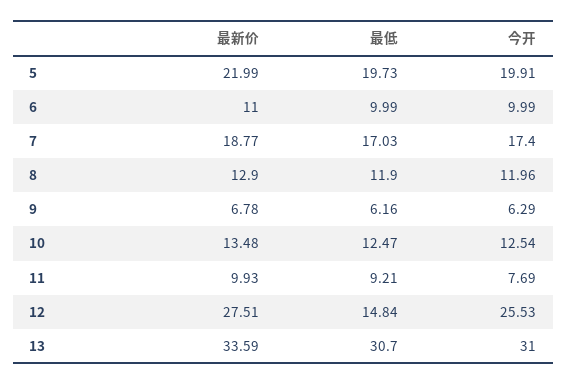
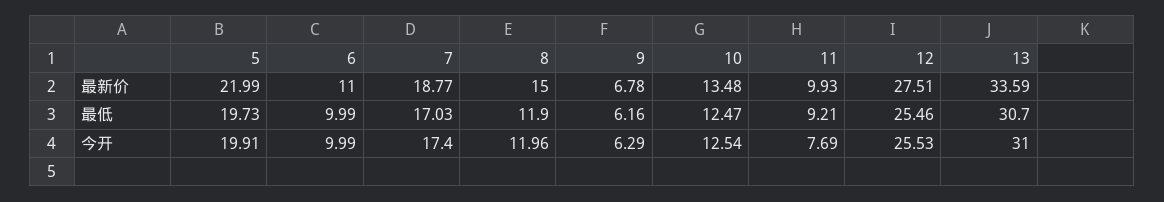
最新价, 8: 12.9 -> 15
最低, 12: 14.84 -> 25.46

